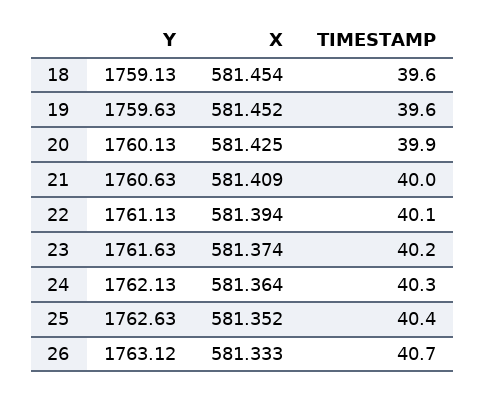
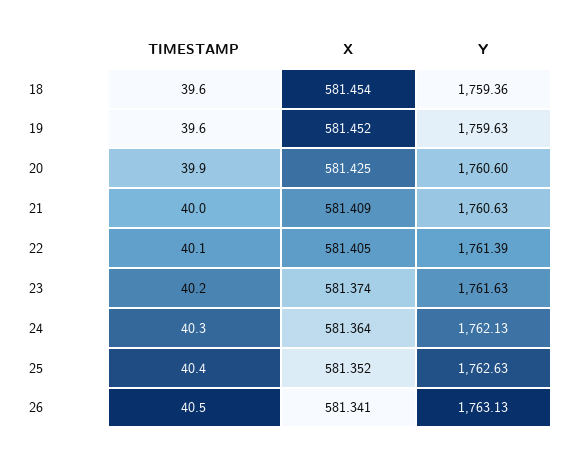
Y, 18: 1759.13 -> 1759.36
Y, 20: 1760.13 -> 1760.6
Y, 22: 1761.13 -> 1761.39
X, 22: 581.394 -> 581.405
Y, 26: 1763.12 -> 1763.13
X, 26: 581.333 -> 581.341
TIMESTAMP, 26: 40.7 -> 40.5

